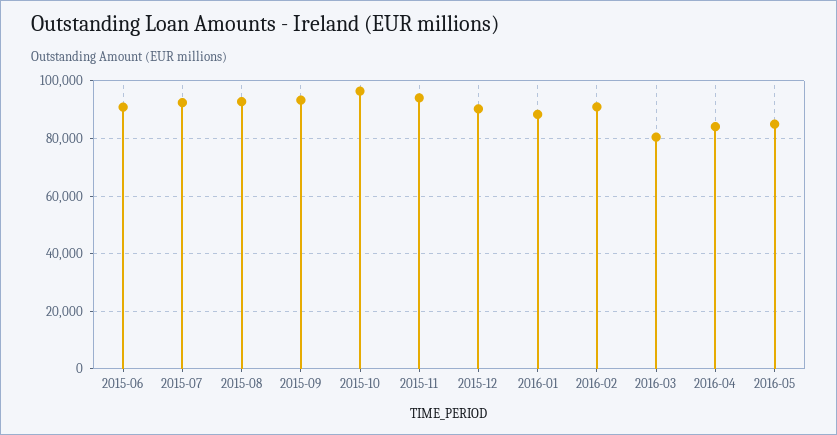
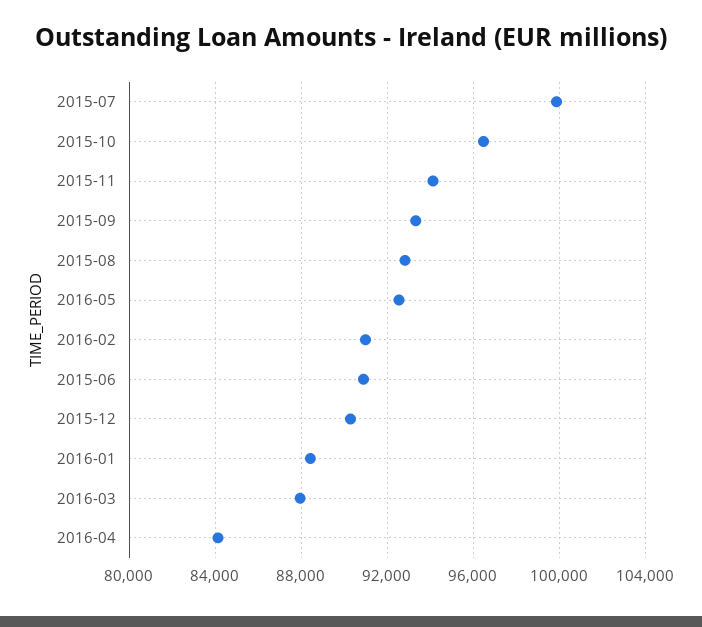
2015-07: 92500 -> 100000
2016-03: 80000 -> 88000
2016-05: 85000 -> 92500

